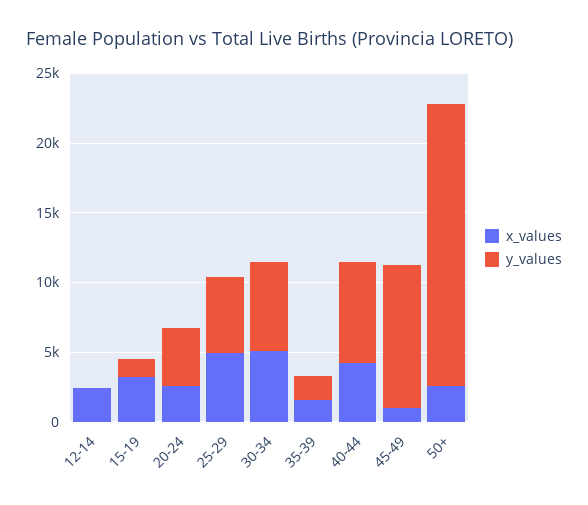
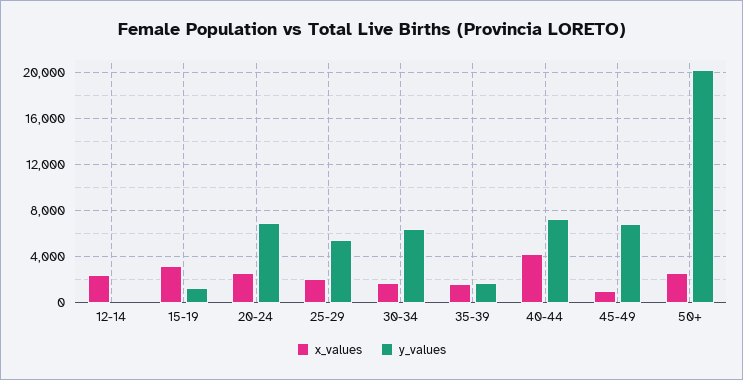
y_values, 20-24: 4000 -> 7000
x_values, 25-29: 5000 -> 2000
x_values, 30-34: 5000 -> 2000
y_values, 45-49: 10000 -> 7000

